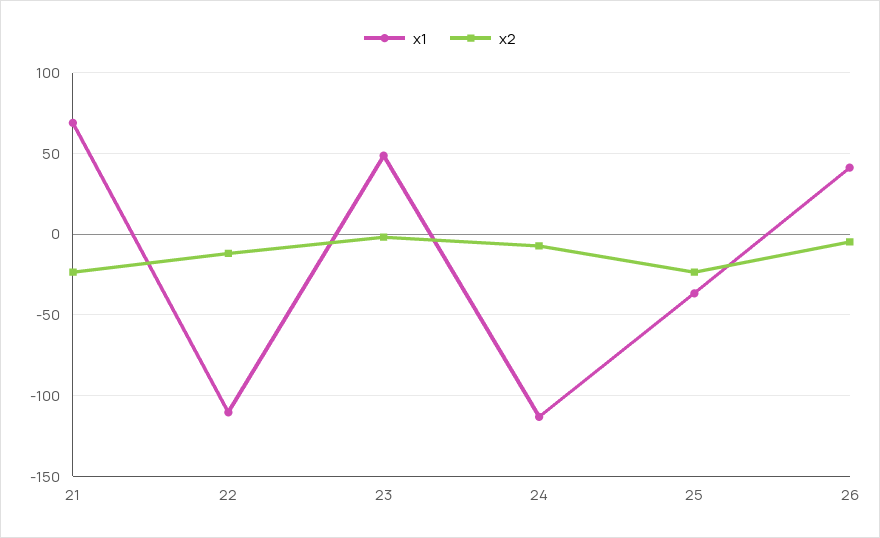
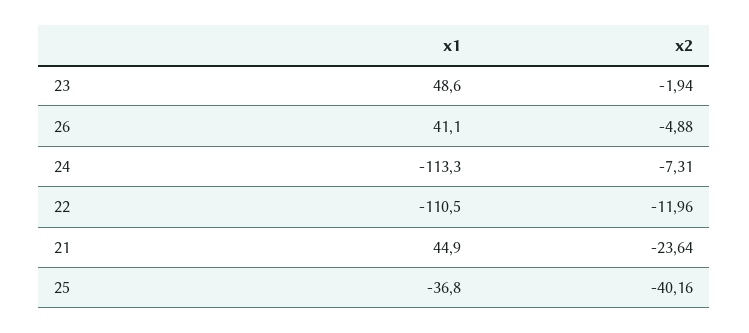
x1, 21: 70 -> 44.9
x2, 25: -25 -> -40.16

